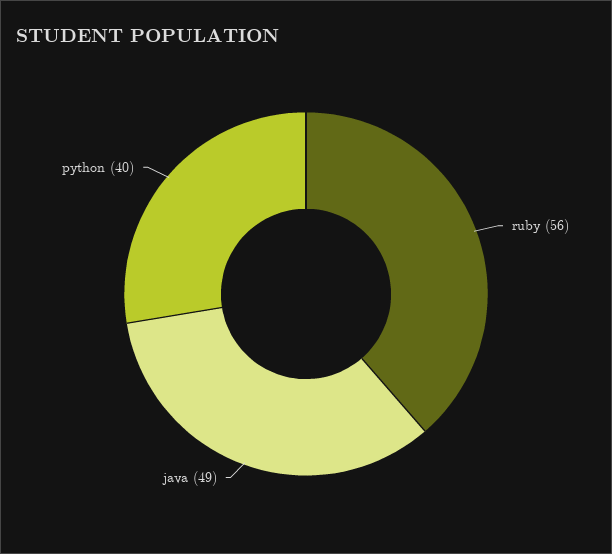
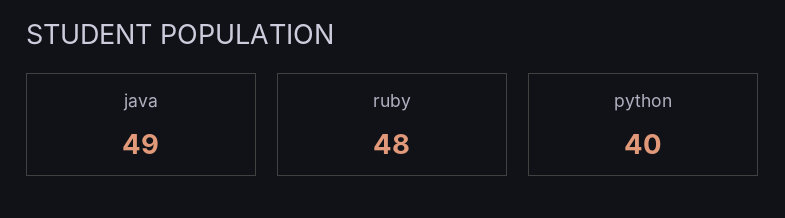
ruby: 56 -> 48

